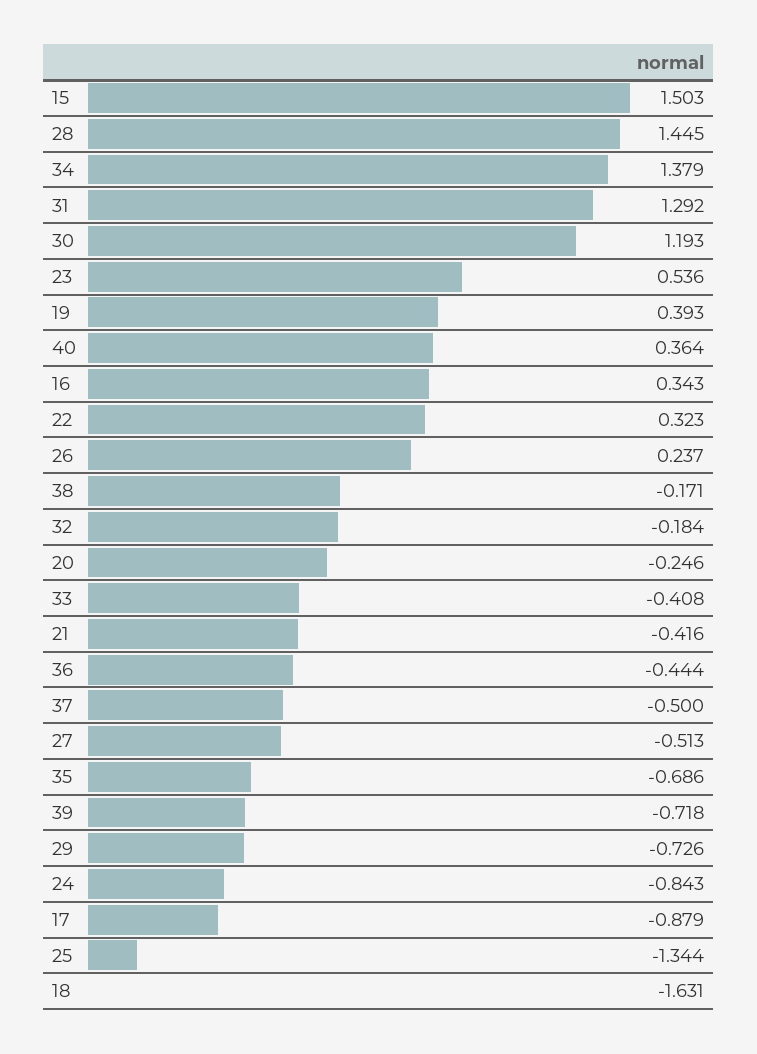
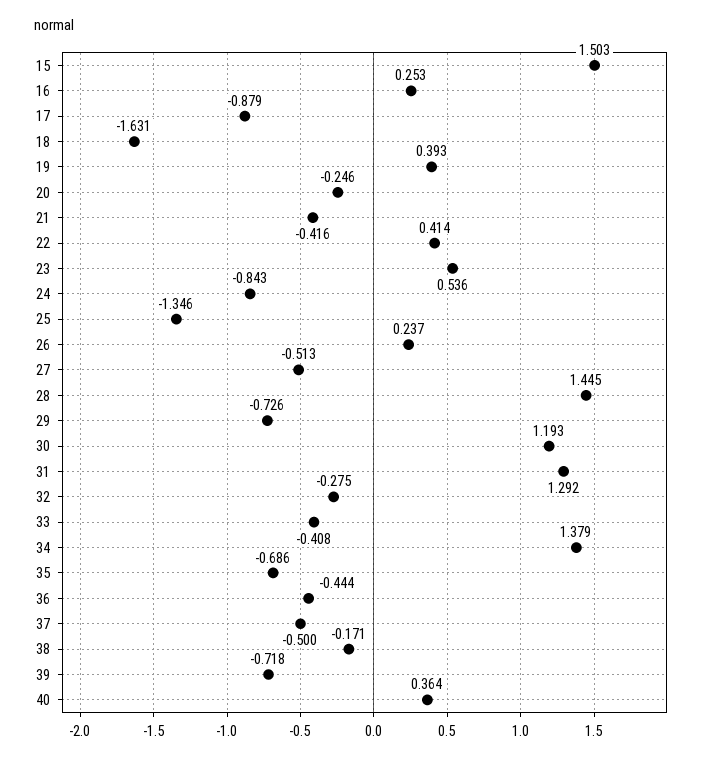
16: 0.343 -> 0.253
22: 0.323 -> 0.414
32: -0.184 -> -0.275
25: -1.344 -> -1.346

